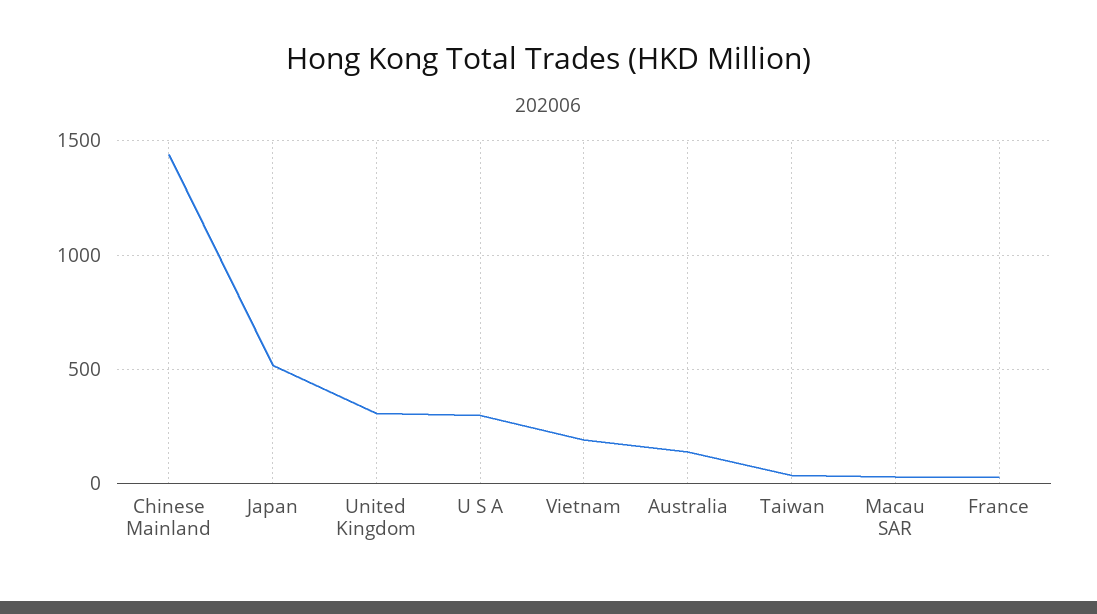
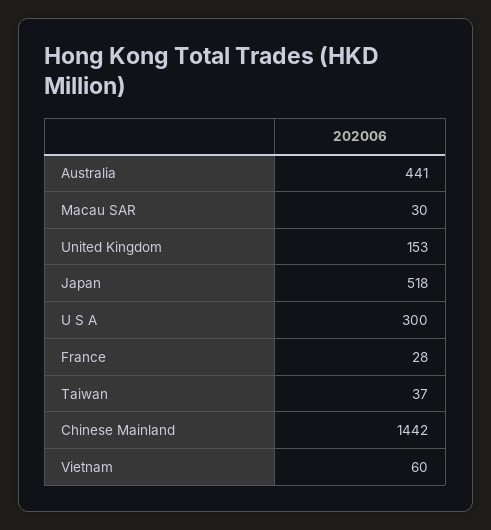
United Kingdom: 300 -> 153
Vietnam: 200 -> 60
Australia: 150 -> 441

